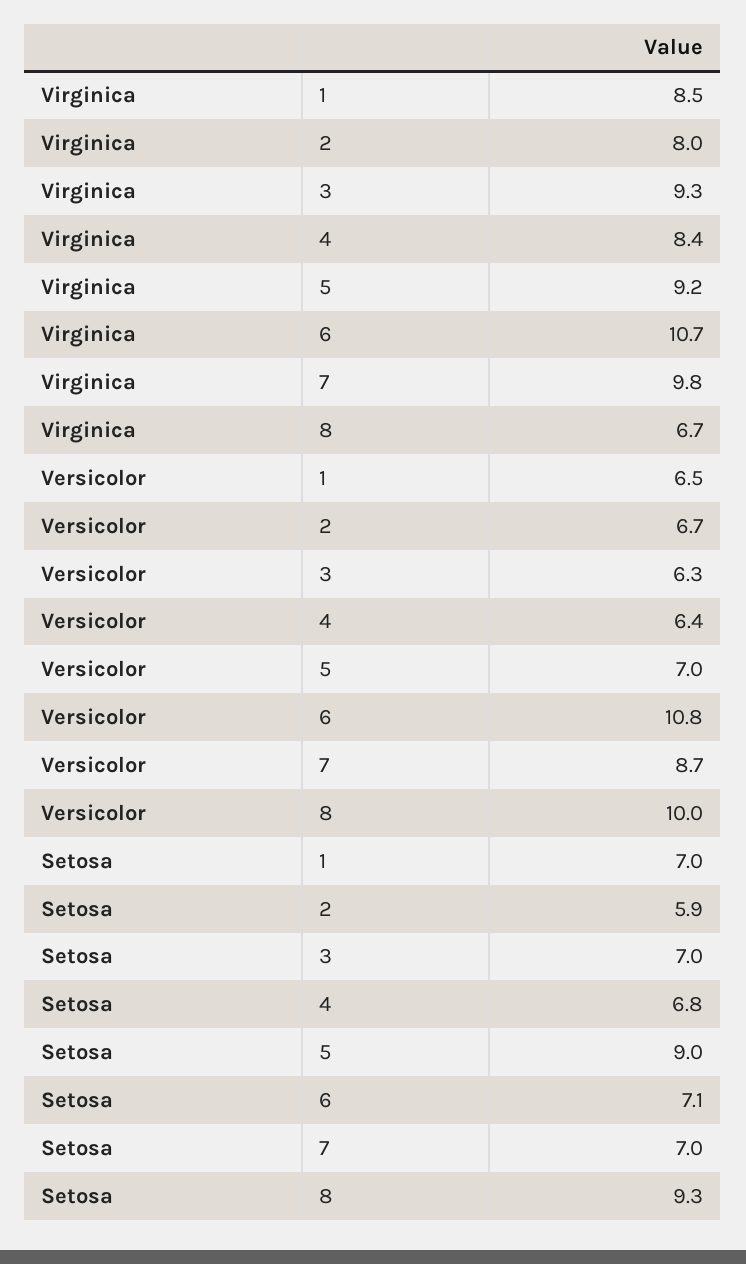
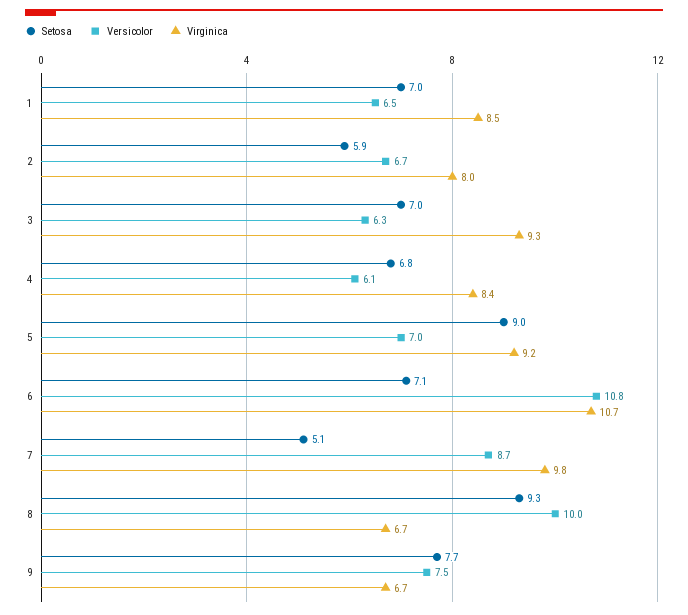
Versicolor, 4: 6.4 -> 6.1
Setosa, 7: 7 -> 5.1
Setosa, 9: none -> 7.7
Versicolor, 9: none -> 7.5
Virginica, 9: none -> 6.7

